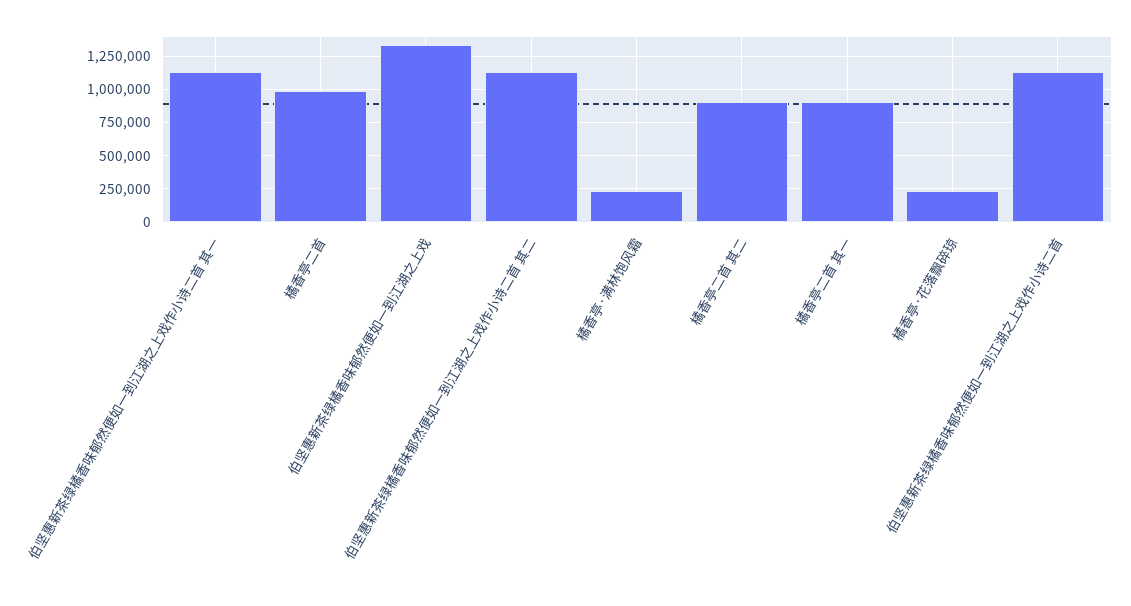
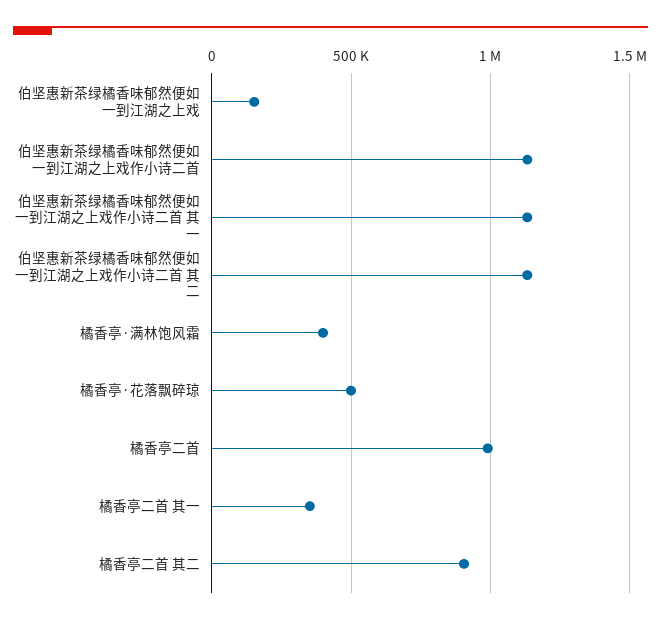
伯坚惠新茶绿橘香味郁然便如一到江湖之上戏: 1350000 -> 150000
橘香亭·满林饱风霜: 250000 -> 400000
橘香亭二首 其一: 900000 -> 350000
橘香亭·花落飘碎琼: 250000 -> 500000

